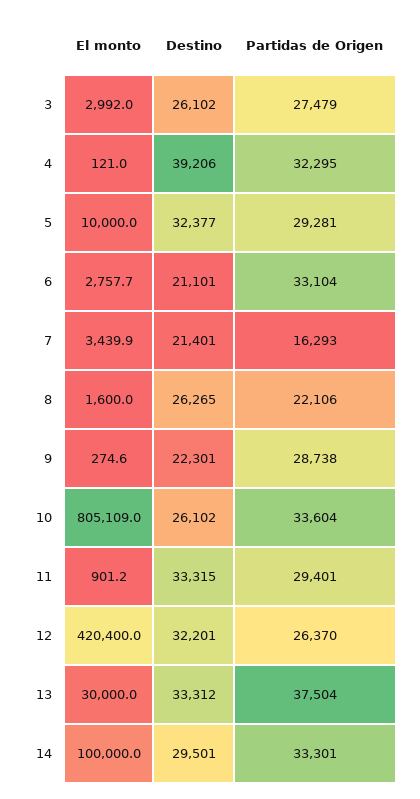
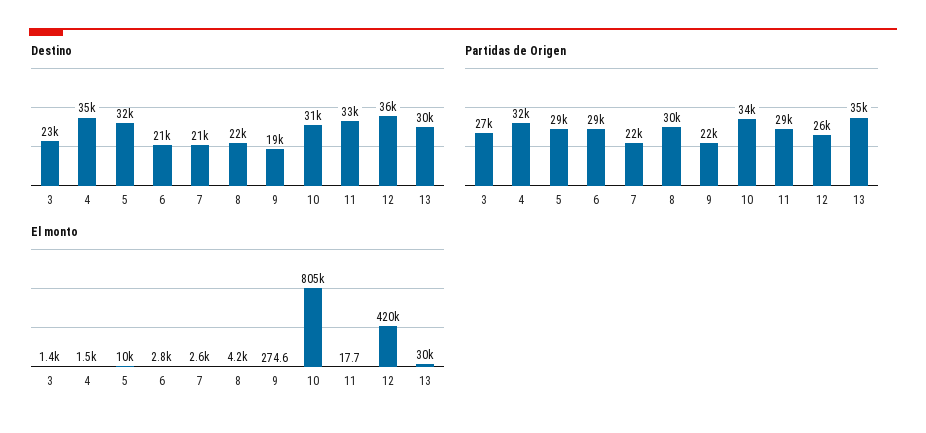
El monto, 3: 2992 -> 1400
Destino, 3: 26102 -> 23000
El monto, 4: 121 -> 1500
Destino, 4: 39206 -> 35000
Partidas de Origen, 6: 33104 -> 29000
El monto, 7: 3439.9 -> 2600
Partidas de Origen, 7: 16293 -> 22000
El monto, 8: 1600 -> 4200
Destino, 8: 26265 -> 22000
Partidas de Origen, 8: 22106 -> 30000
Destino, 9: 22301 -> 19000
Partidas de Origen, 9: 28738 -> 22000
Destino, 10: 26102 -> 31000
El monto, 11: 901.2 -> 17.7
Destino, 12: 32201 -> 36000
Destino, 13: 33312 -> 30000
Partidas de Origen, 13: 37504 -> 35000
El monto, 14: 100000 -> none
Destino, 14: 29501 -> none
Partidas de Origen, 14: 33301 -> none

